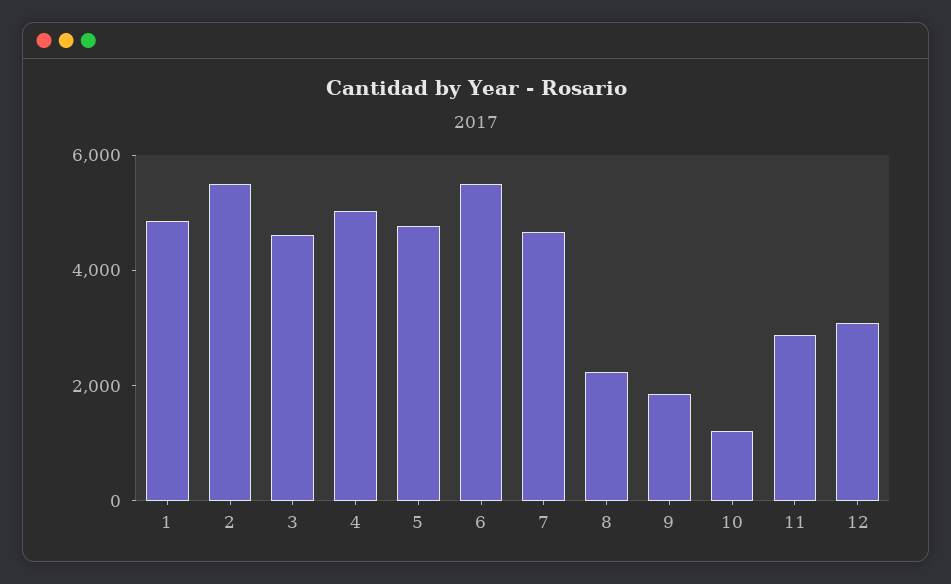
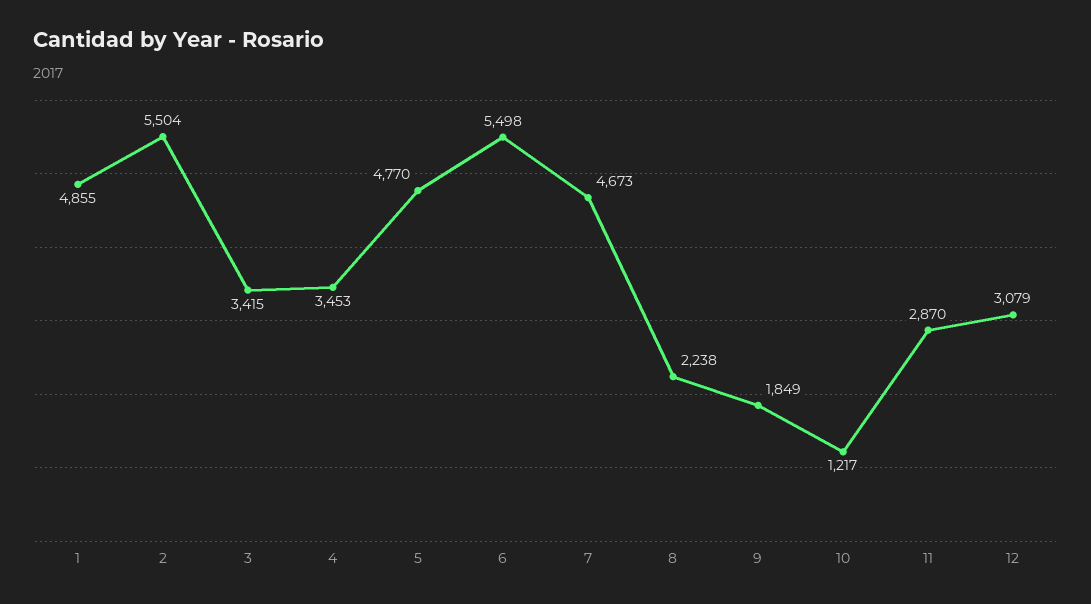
3: 4500 -> 3415
4: 5000 -> 3453

